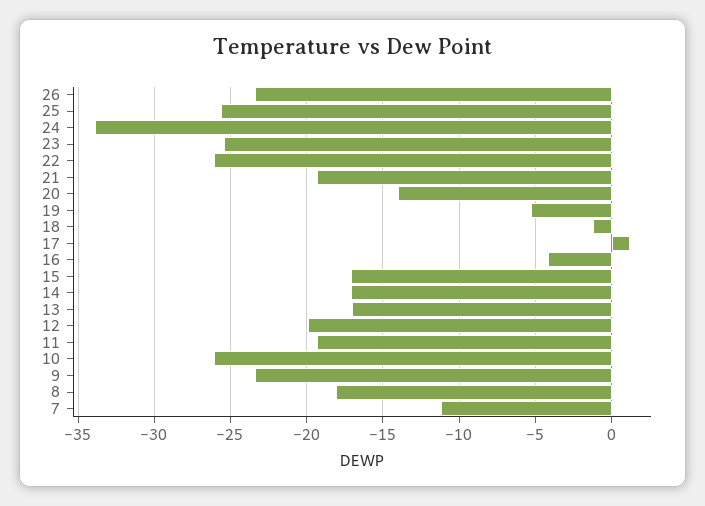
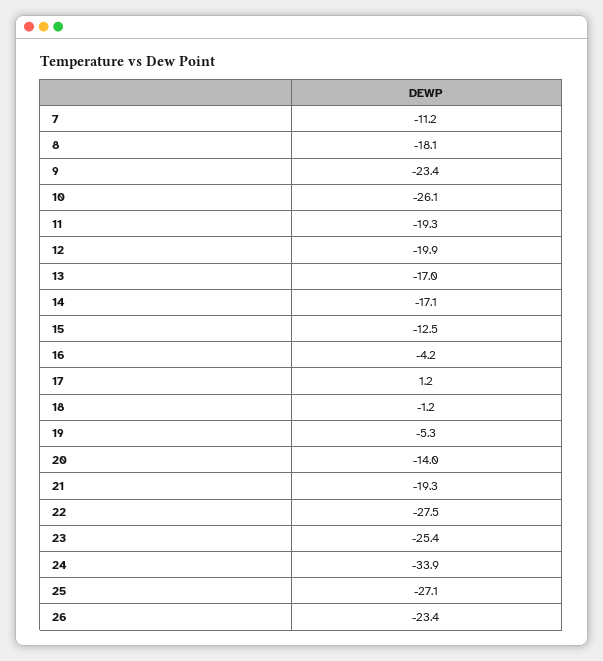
25: -25.5 -> -27.1
22: -26 -> -27.5
15: -17 -> -12.5

